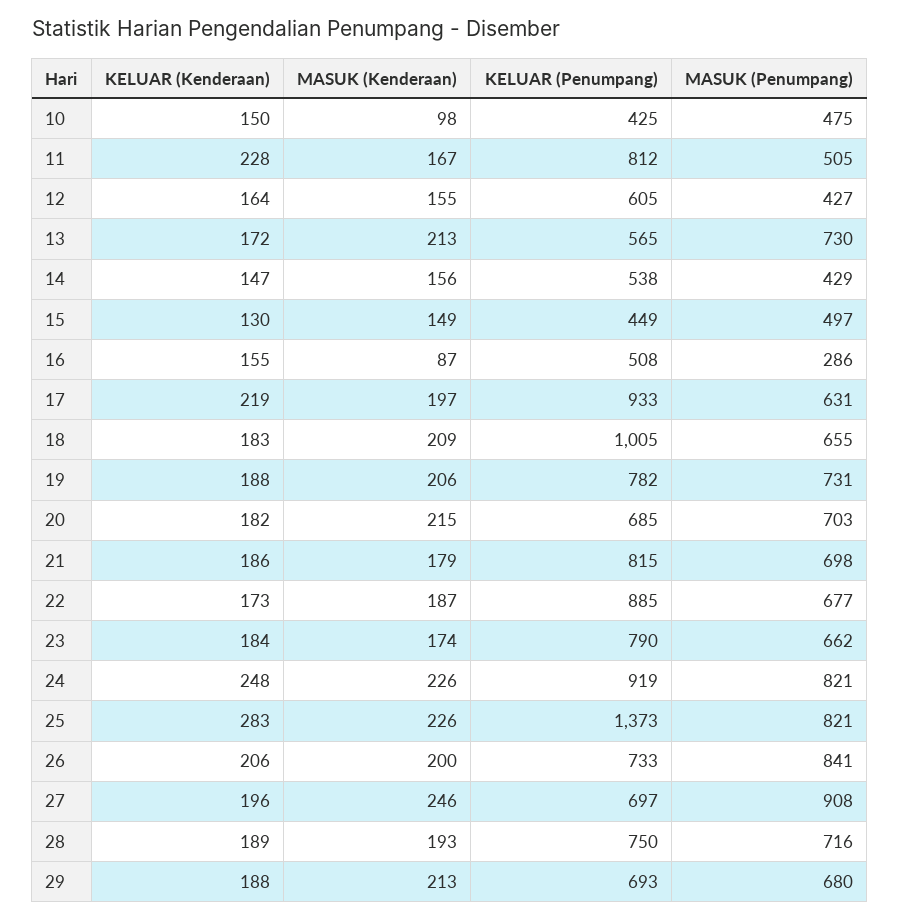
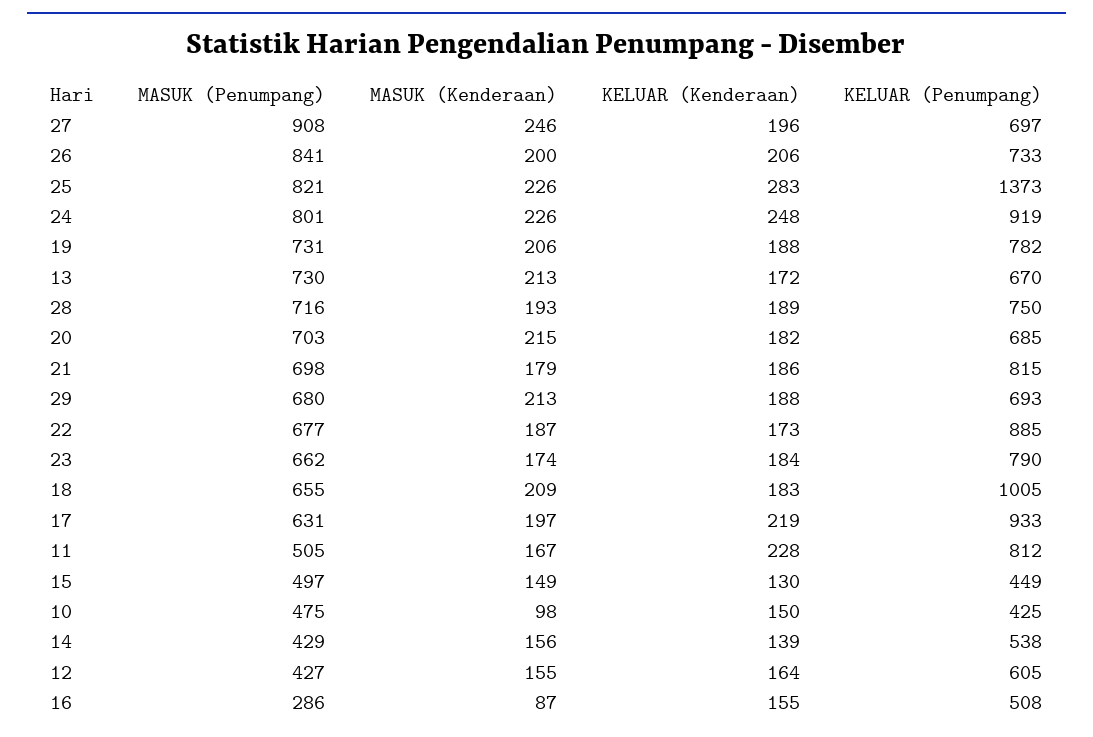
KELUAR (Penumpang), 13: 565 -> 670
KELUAR (Kenderaan), 14: 147 -> 139
MASUK (Penumpang), 24: 821 -> 801

